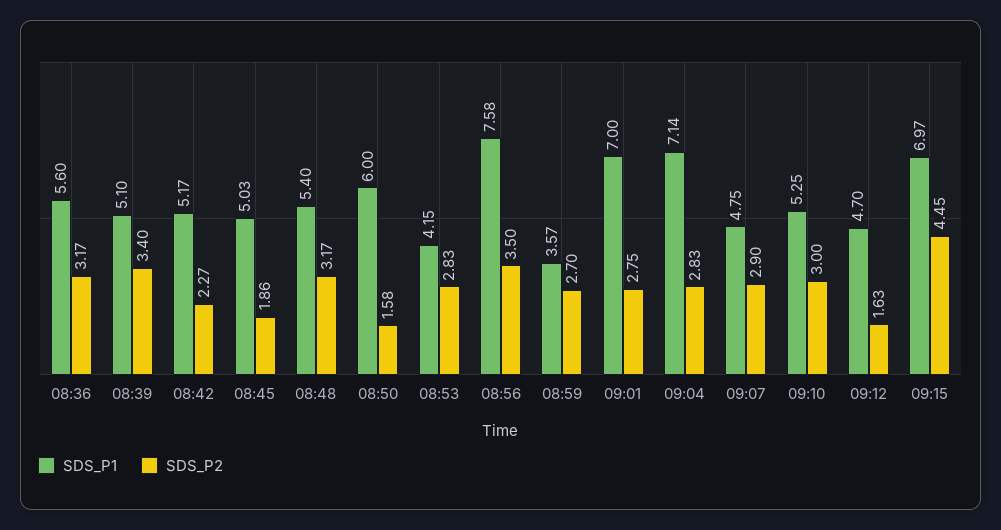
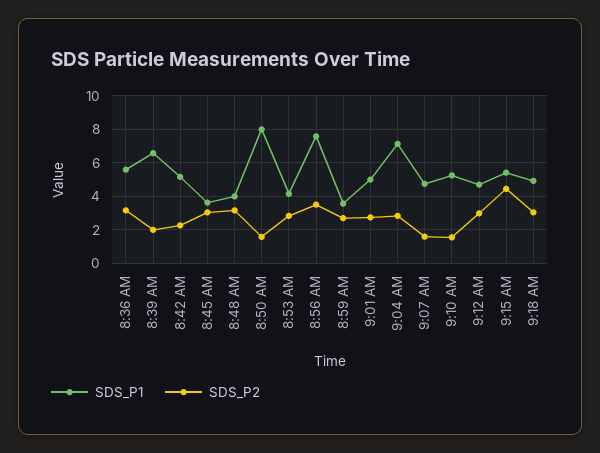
SDS_P1, 08:39: 5.1 -> 6.5
SDS_P2, 08:39: 3.4 -> 2
SDS_P1, 08:45: 5.03 -> 3.5
SDS_P2, 08:45: 1.86 -> 3
SDS_P1, 08:48: 5.4 -> 4
SDS_P1, 08:50: 6 -> 8
SDS_P1, 09:01: 7 -> 5
SDS_P2, 09:07: 2.9 -> 1.5
SDS_P2, 09:10: 3 -> 1.5
SDS_P2, 09:12: 1.63 -> 3
SDS_P1, 09:15: 6.97 -> 5.5
SDS_P1, 9:18 AM: none -> 5
SDS_P2, 9:18 AM: none -> 3

